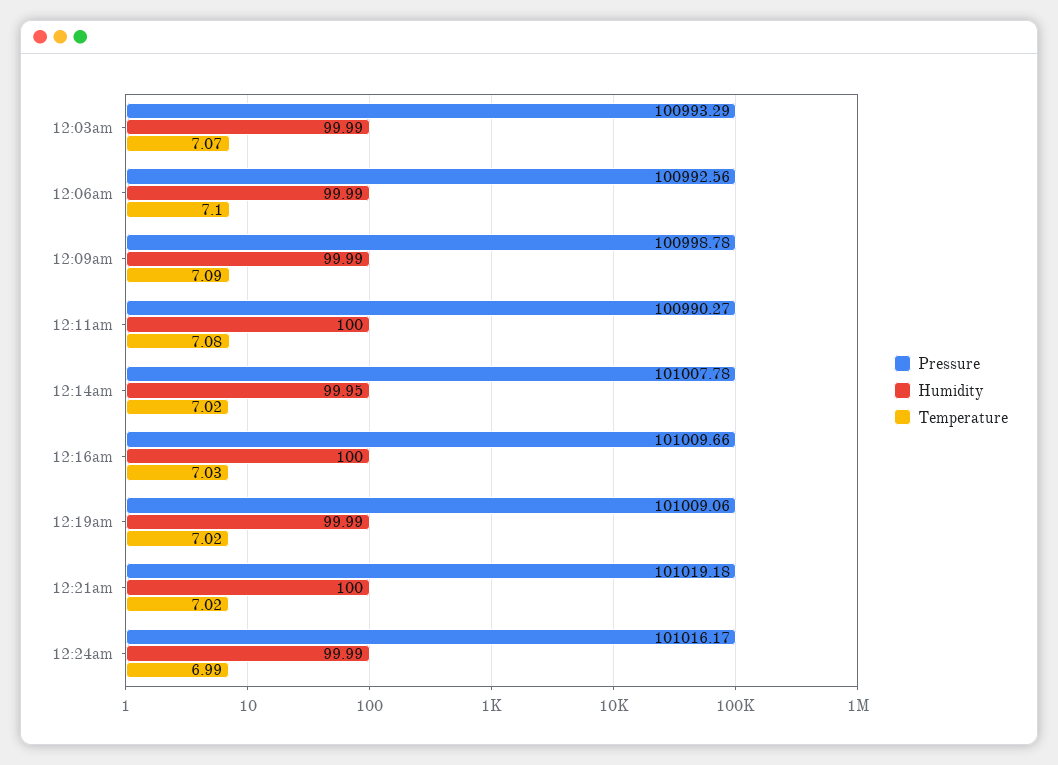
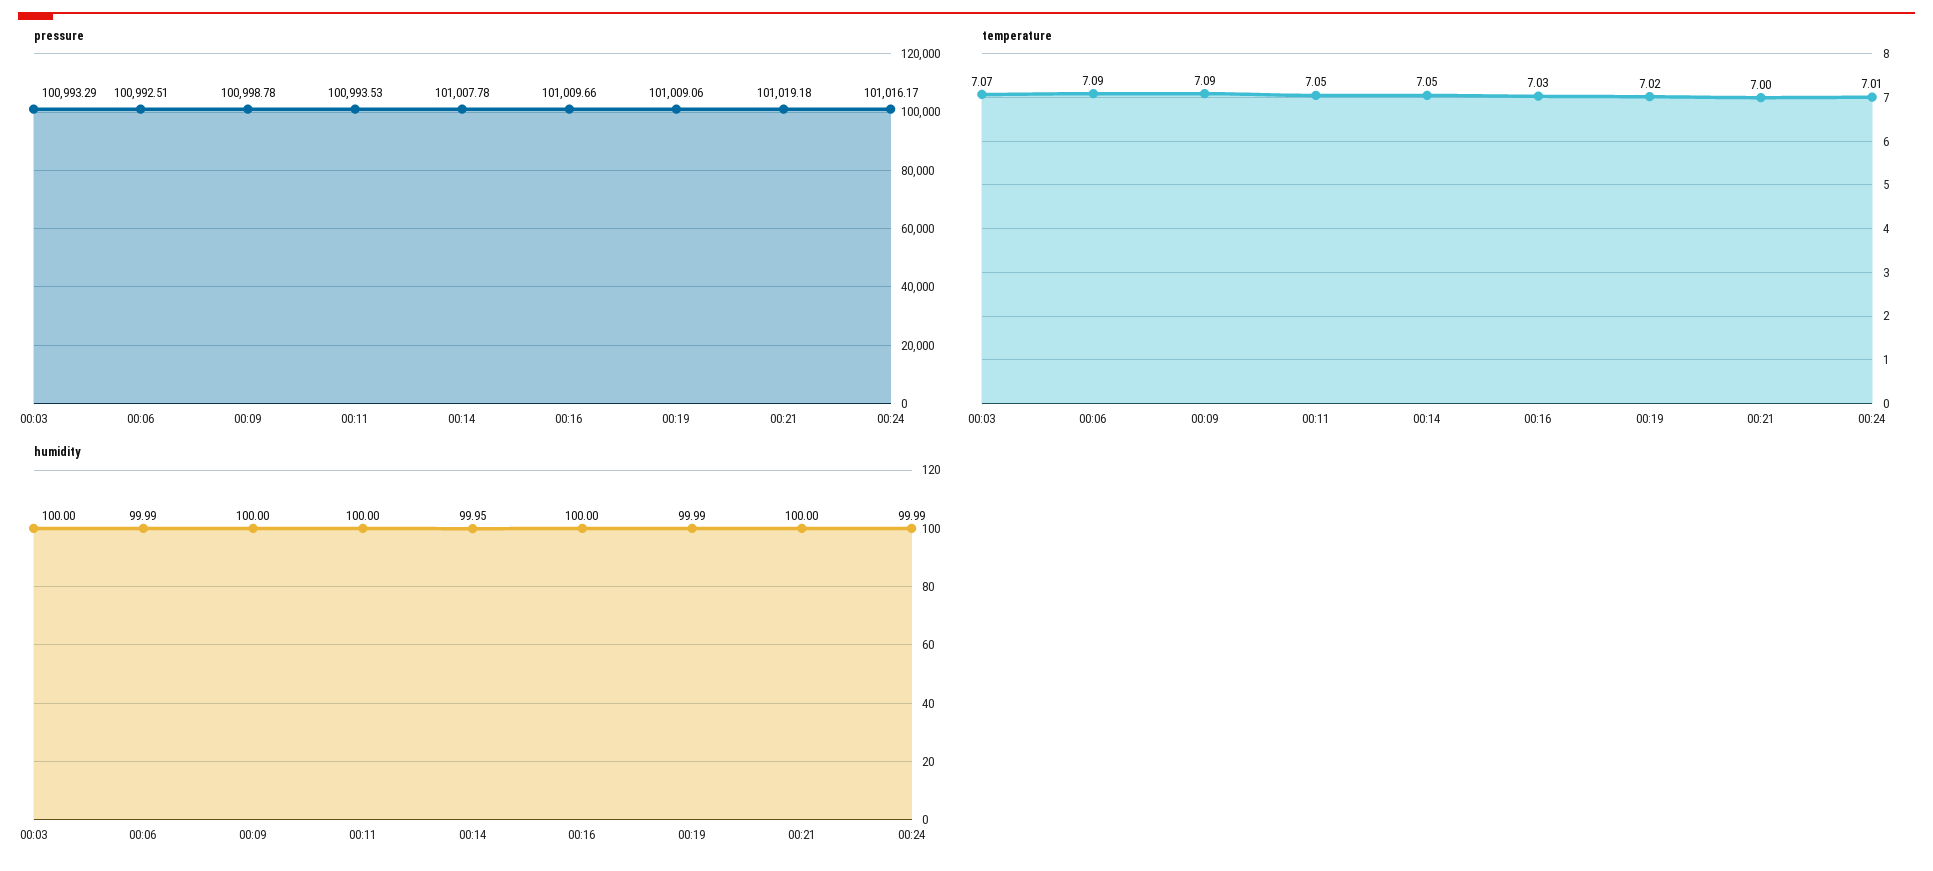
Humidity, 12:03am: 99.99 -> 100
Pressure, 12:06am: 100992.56 -> 100992.51
Temperature, 12:06am: 7.1 -> 7.09
Humidity, 12:09am: 99.99 -> 100
Pressure, 12:11am: 100990.27 -> 100993.53
Temperature, 12:11am: 7.08 -> 7.05
Temperature, 12:14am: 7.02 -> 7.05
Temperature, 12:21am: 7.02 -> 7
Temperature, 12:24am: 6.99 -> 7.01

